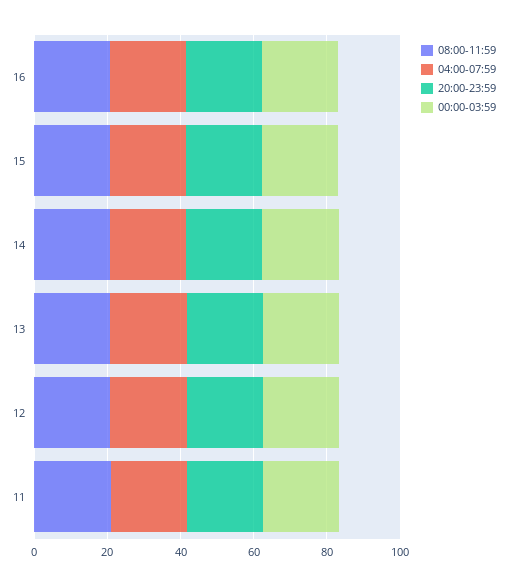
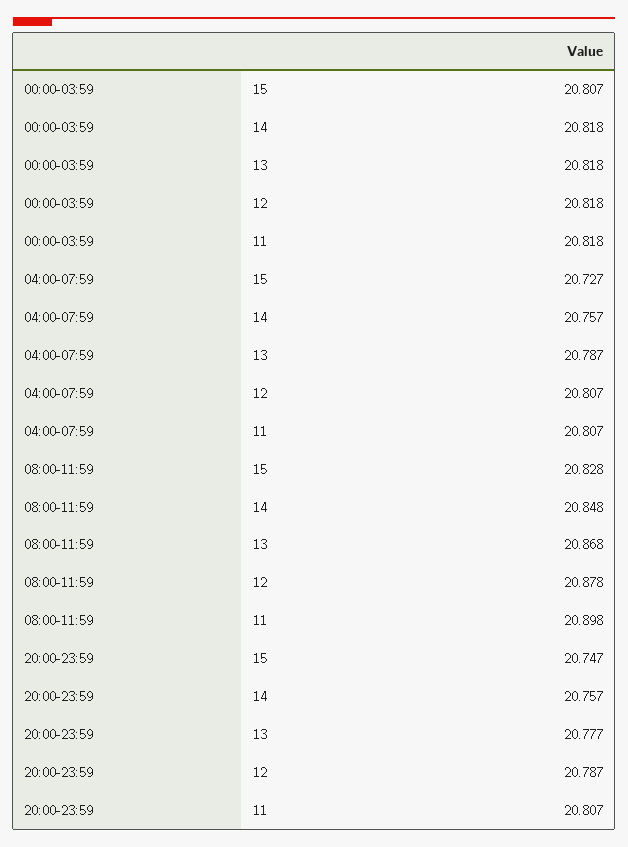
08:00-11:59, 16: 20 -> none
04:00-07:59, 16: 20 -> none
20:00-23:59, 16: 20 -> none
00:00-03:59, 16: 20 -> none

